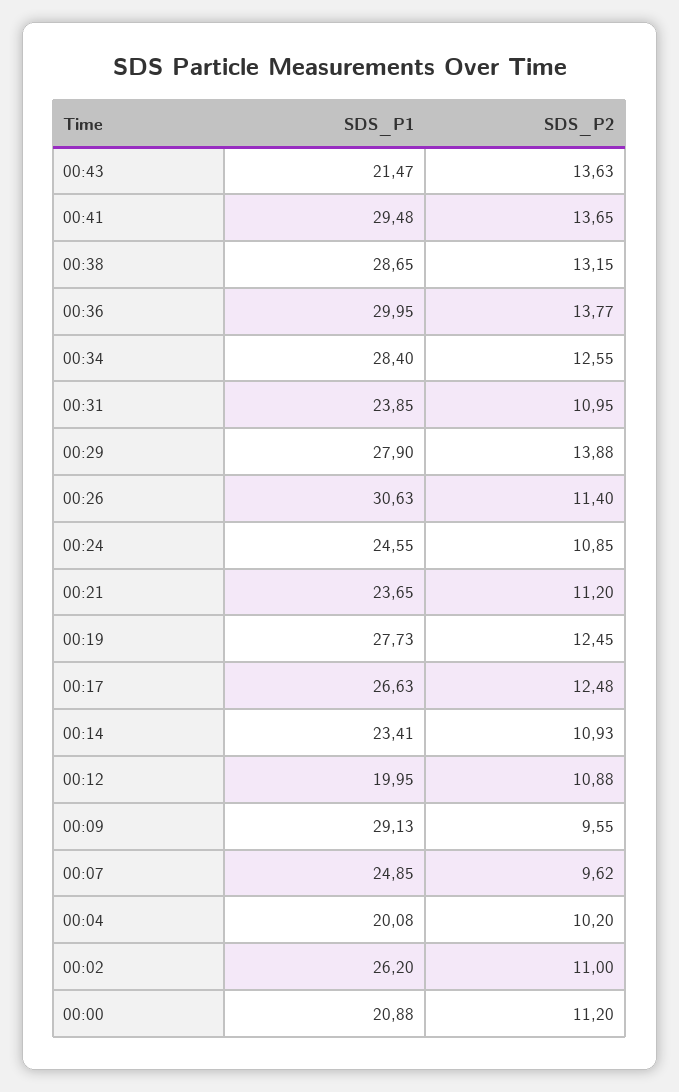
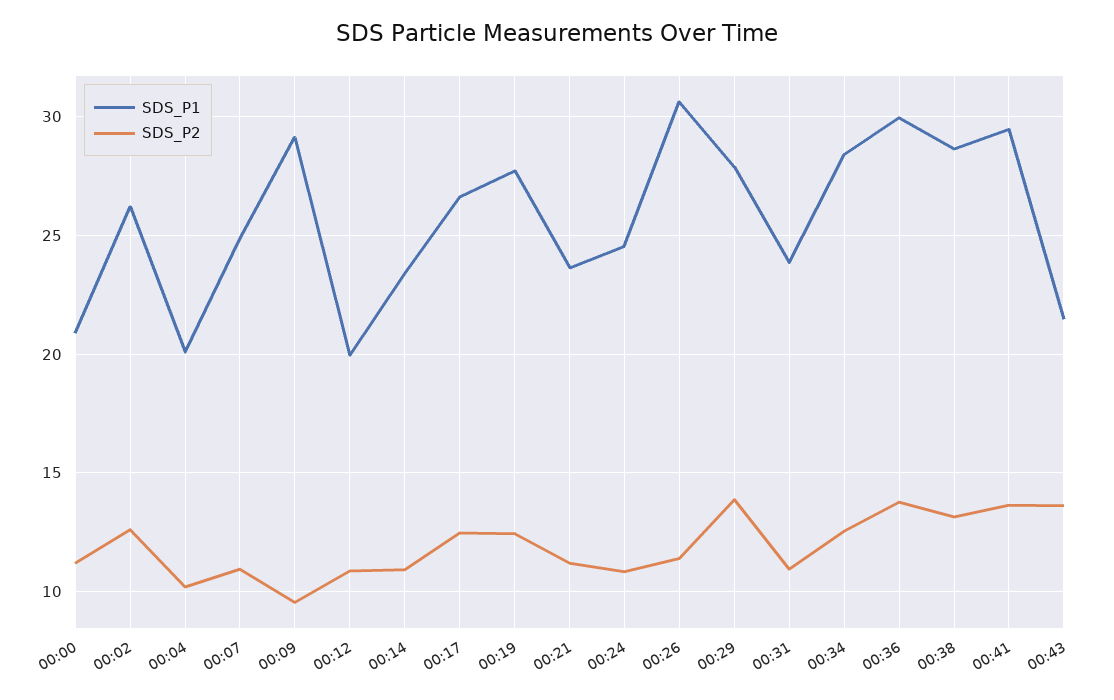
SDS_P2, 00:07: 9.62 -> 11
SDS_P2, 00:02: 11 -> 12.5

